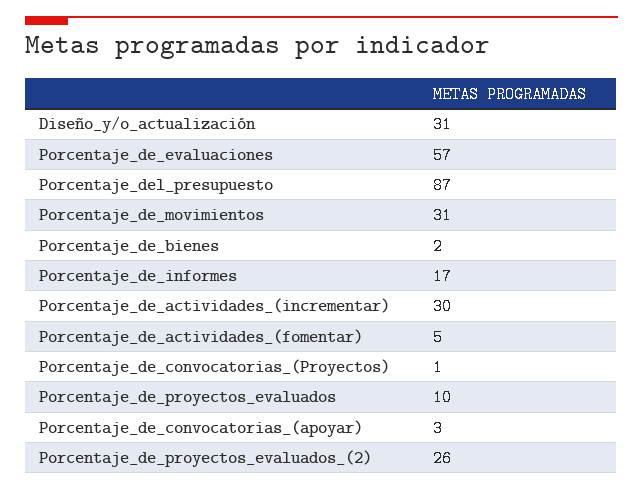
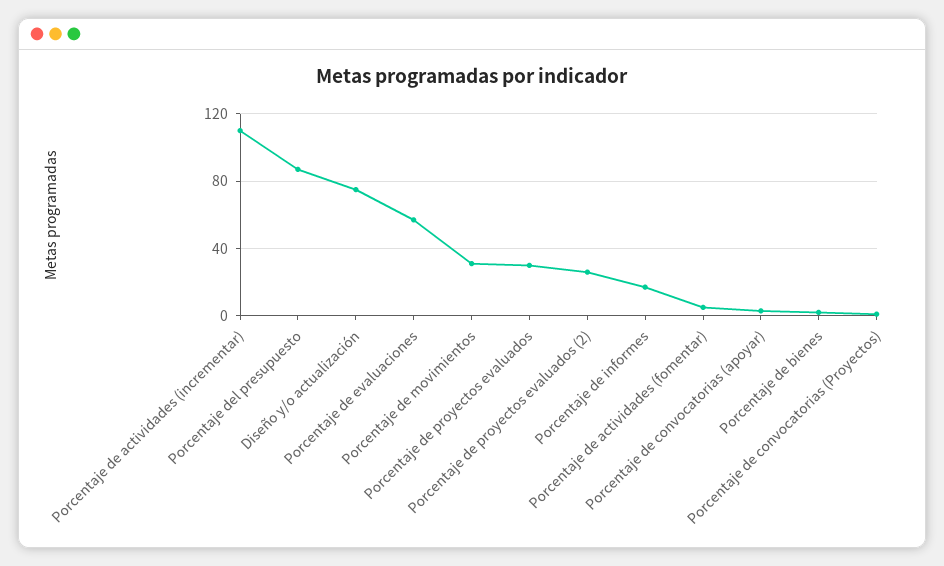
Diseño_y/o_actualización: 31 -> 75
Porcentaje_de_actividades_(incrementar): 30 -> 110
Porcentaje_de_proyectos_evaluados: 10 -> 30

